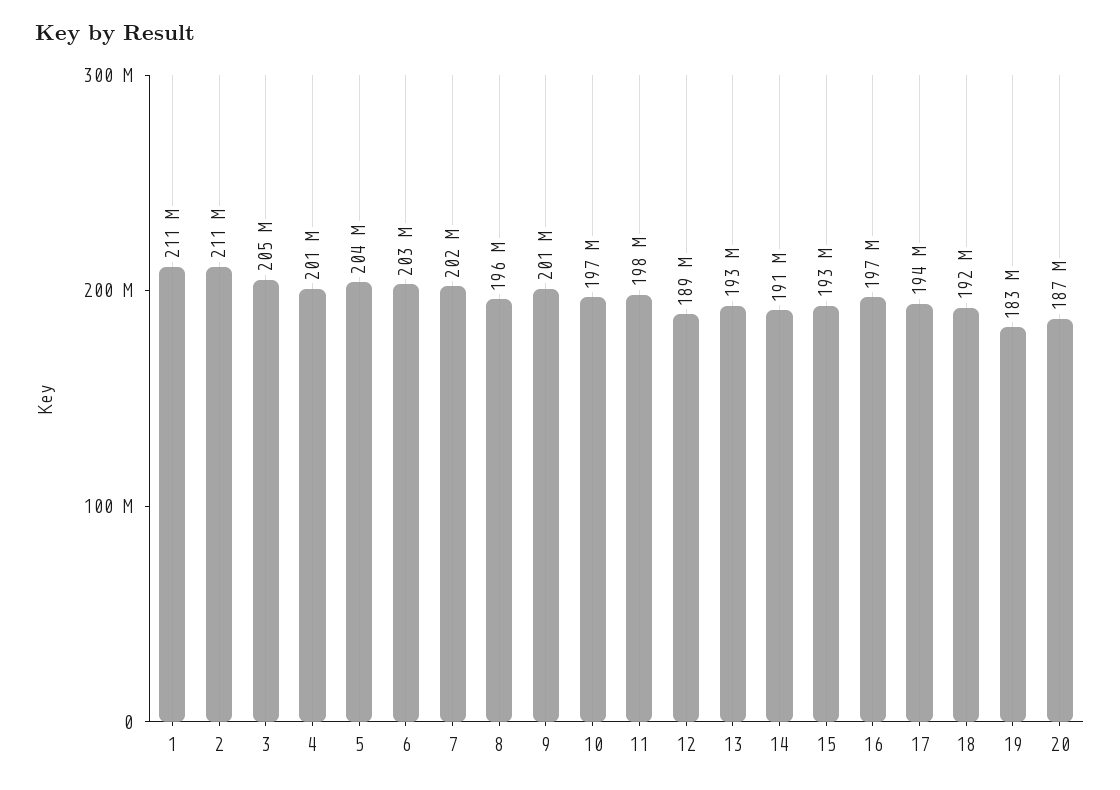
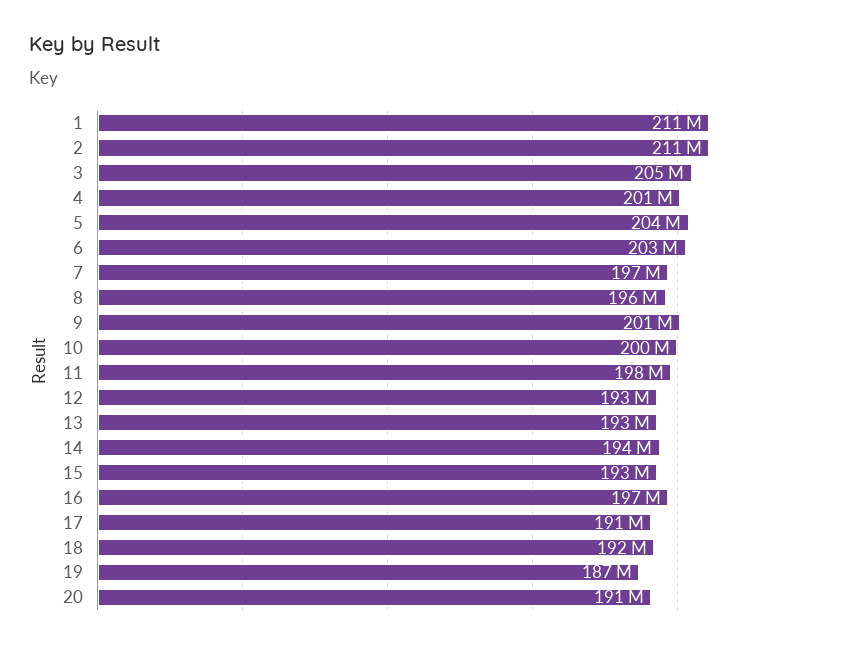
7: 202000000 -> 197000000
10: 197000000 -> 200000000
12: 189000000 -> 193000000
14: 191000000 -> 194000000
17: 194000000 -> 191000000
19: 183000000 -> 187000000
20: 187000000 -> 191000000

